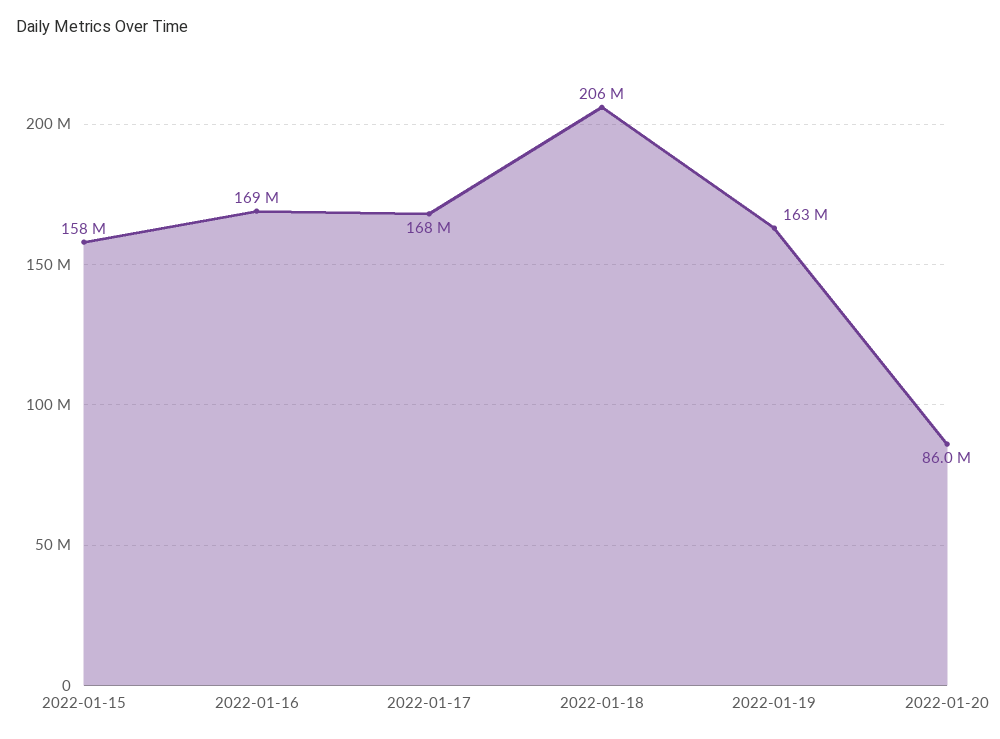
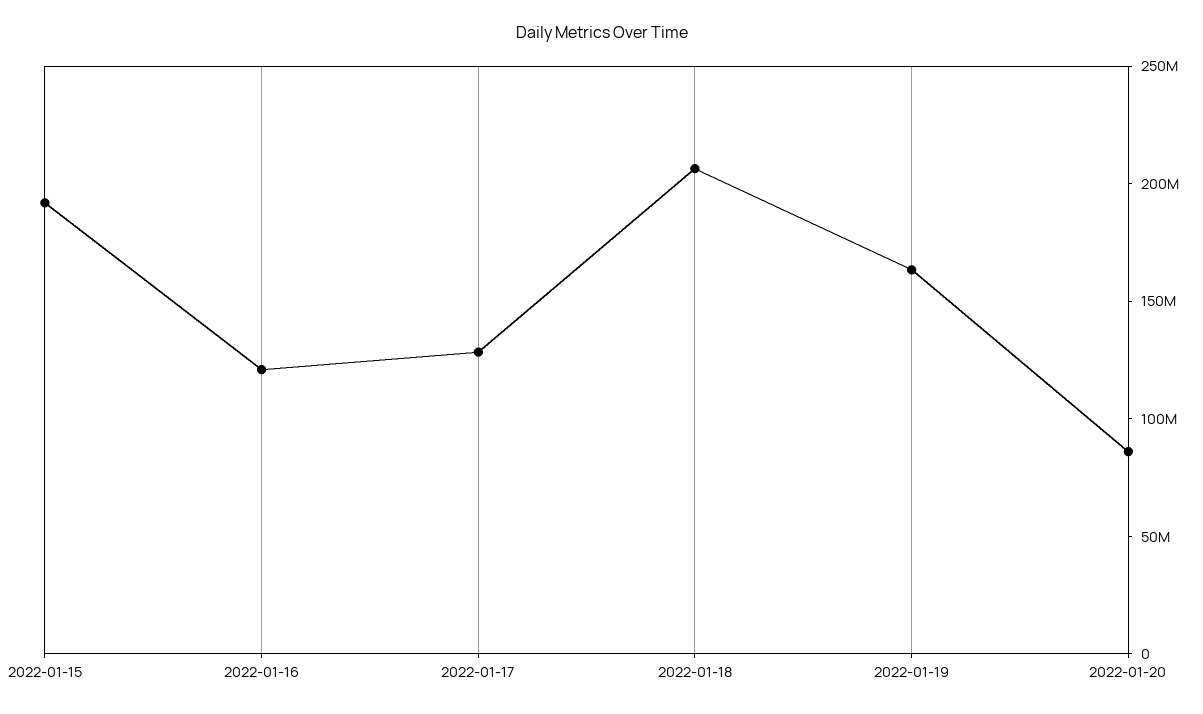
2022-01-15: 158000000 -> 190000000
2022-01-16: 169000000 -> 120000000
2022-01-17: 168000000 -> 130000000

